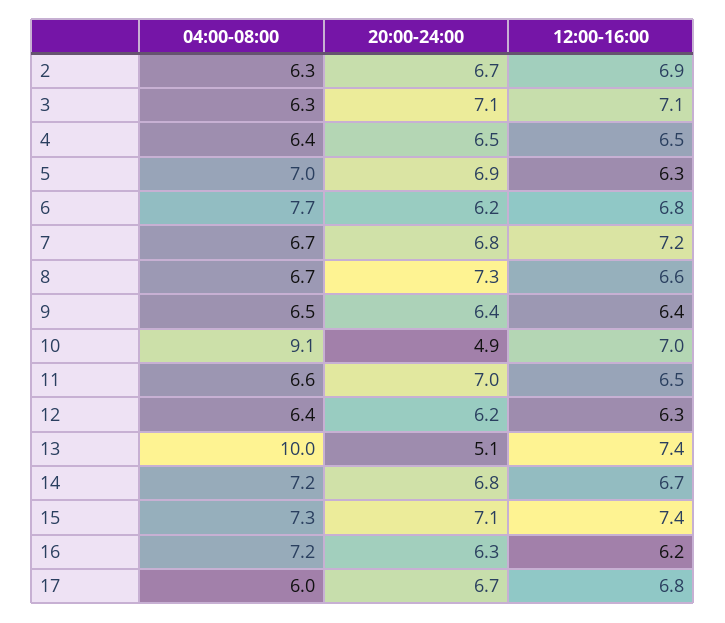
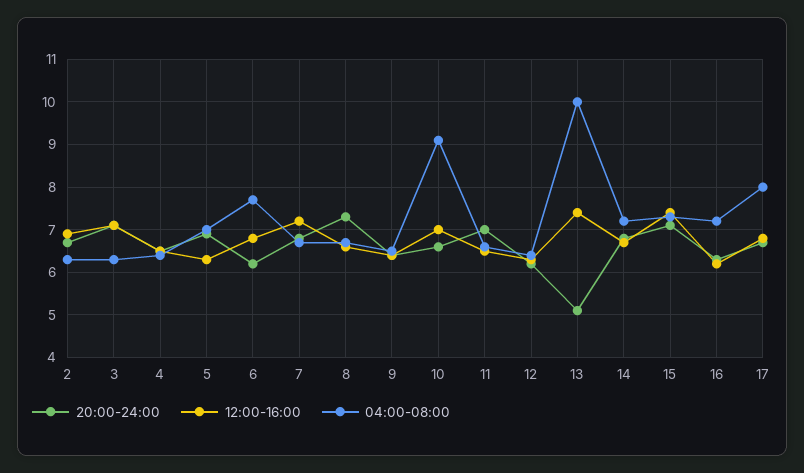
20:00-24:00, 10: 4.9 -> 6.5
04:00-08:00, 17: 6 -> 8

